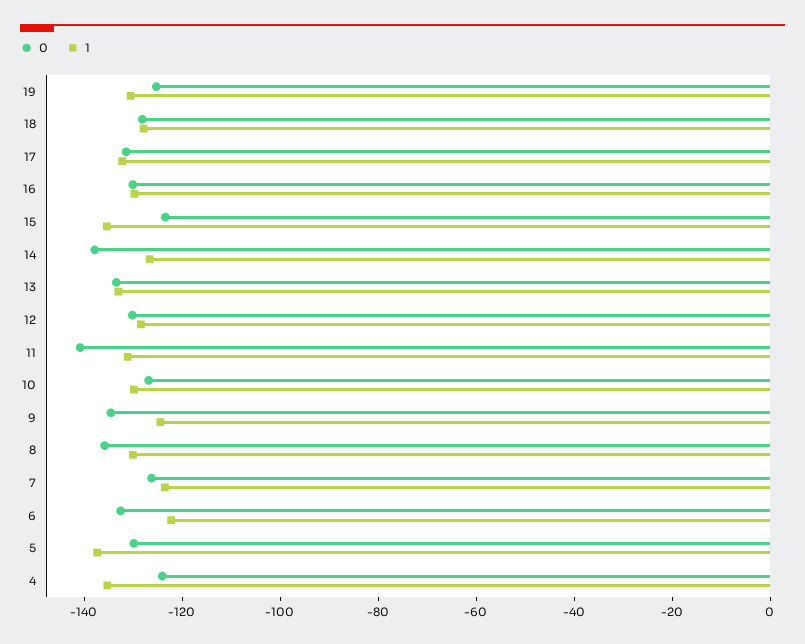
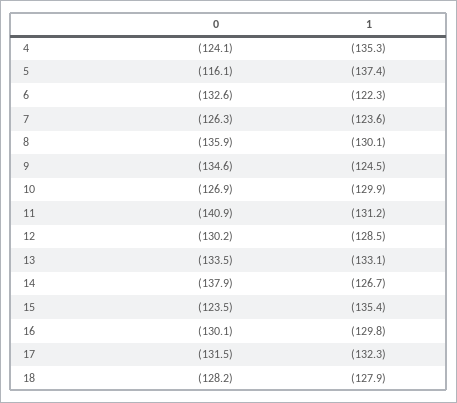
0, 19: -125 -> none
1, 19: -130 -> none
0, 5: -130 -> -116.1

